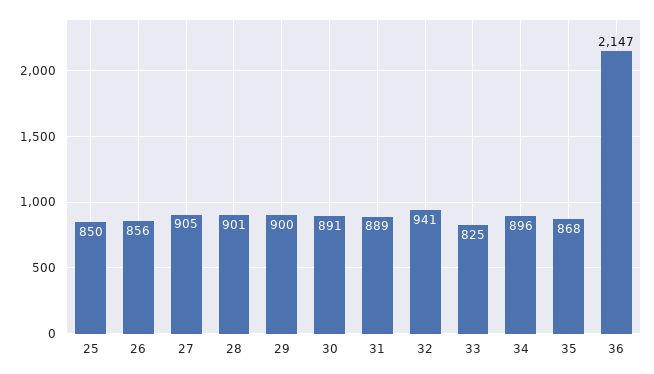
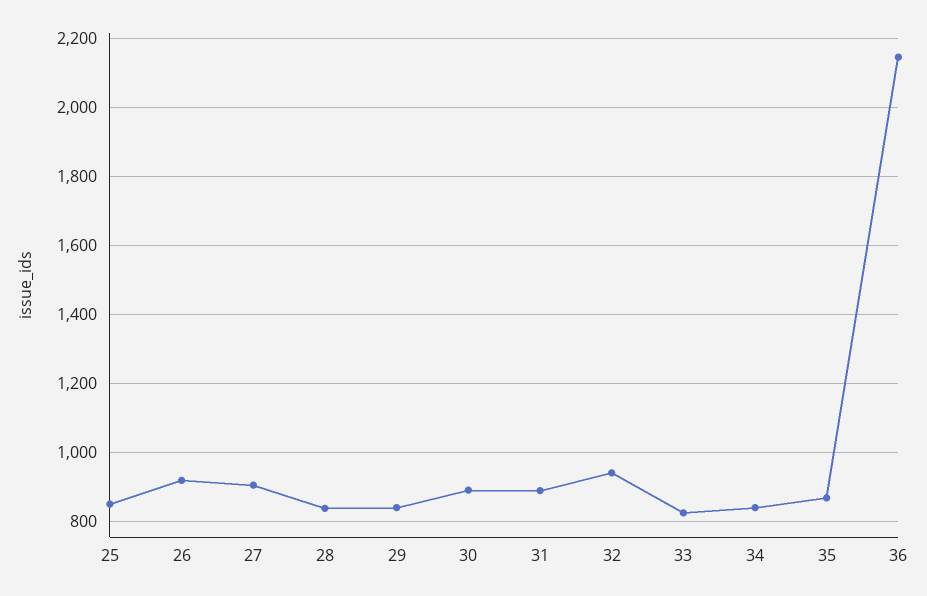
26: 856 -> 920
28: 901 -> 840
29: 900 -> 840
34: 896 -> 840

